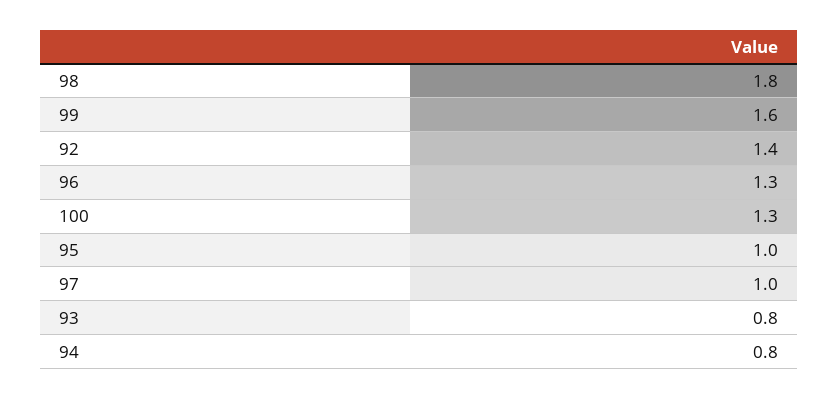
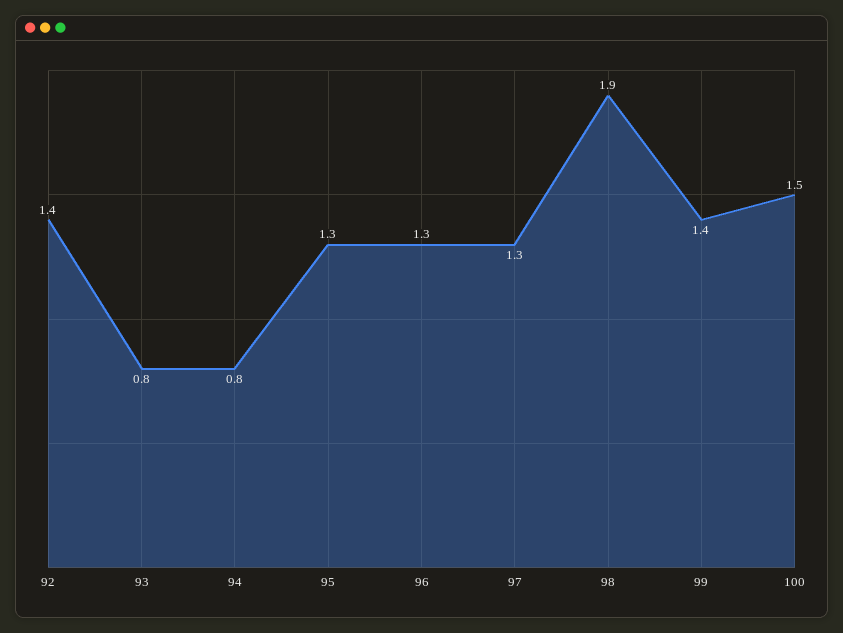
98: 1.8 -> 1.9
99: 1.6 -> 1.4
100: 1.3 -> 1.5
95: 1 -> 1.3
97: 1 -> 1.3

